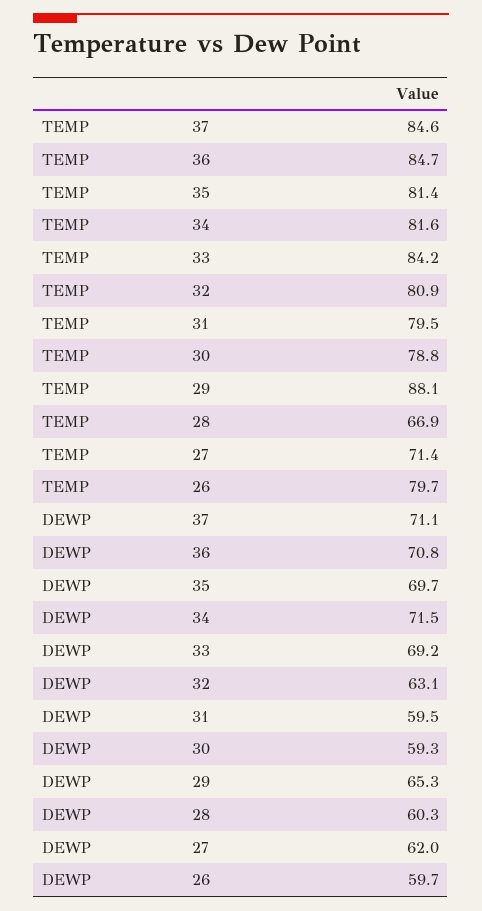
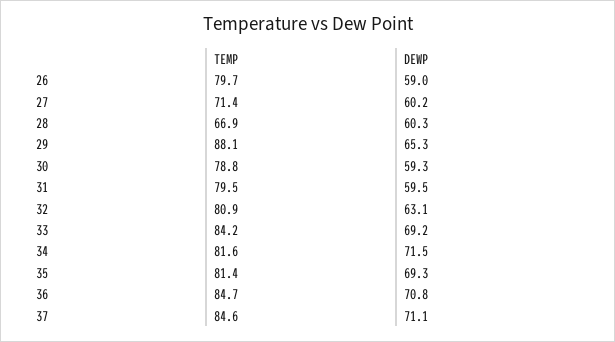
DEWP, 35: 69.7 -> 69.3
DEWP, 27: 62 -> 60.2
DEWP, 26: 59.7 -> 59

